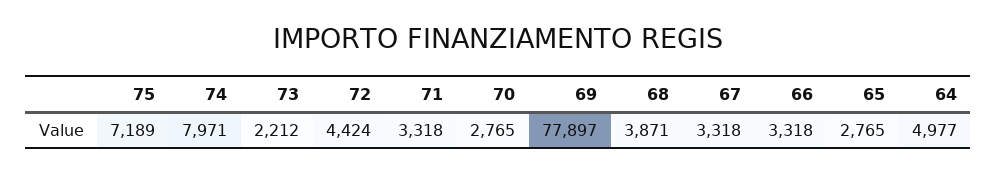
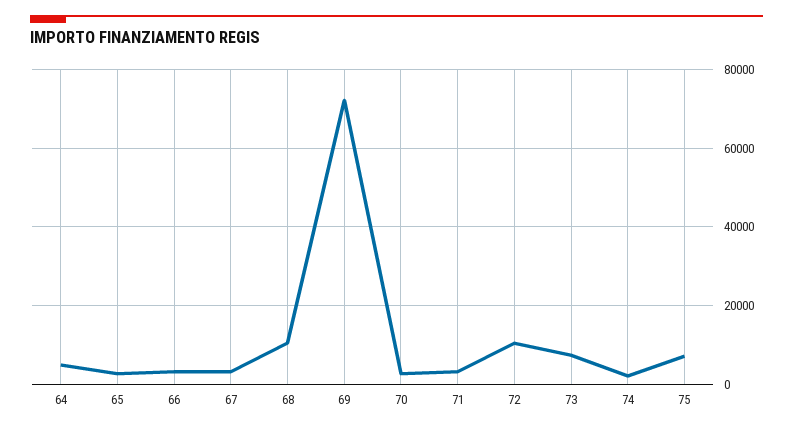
74: 7971 -> 2000
73: 2212 -> 8000
72: 4424 -> 10000
69: 77897 -> 72000
68: 3871 -> 10000

